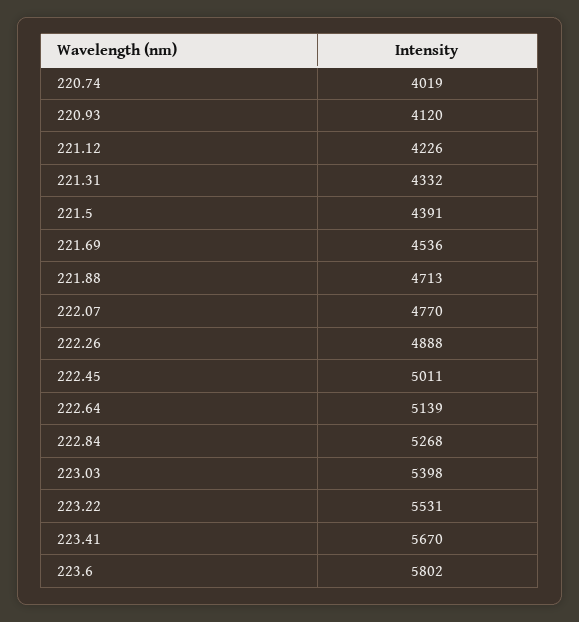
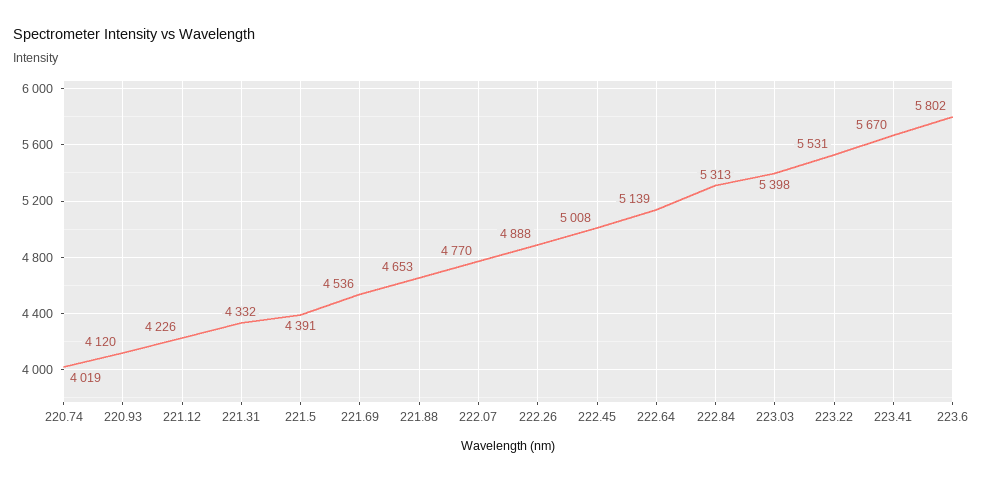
221.88: 4713 -> 4653
222.45: 5011 -> 5008
222.84: 5268 -> 5313

